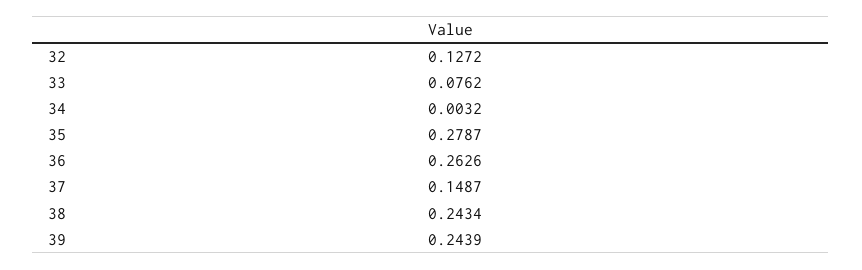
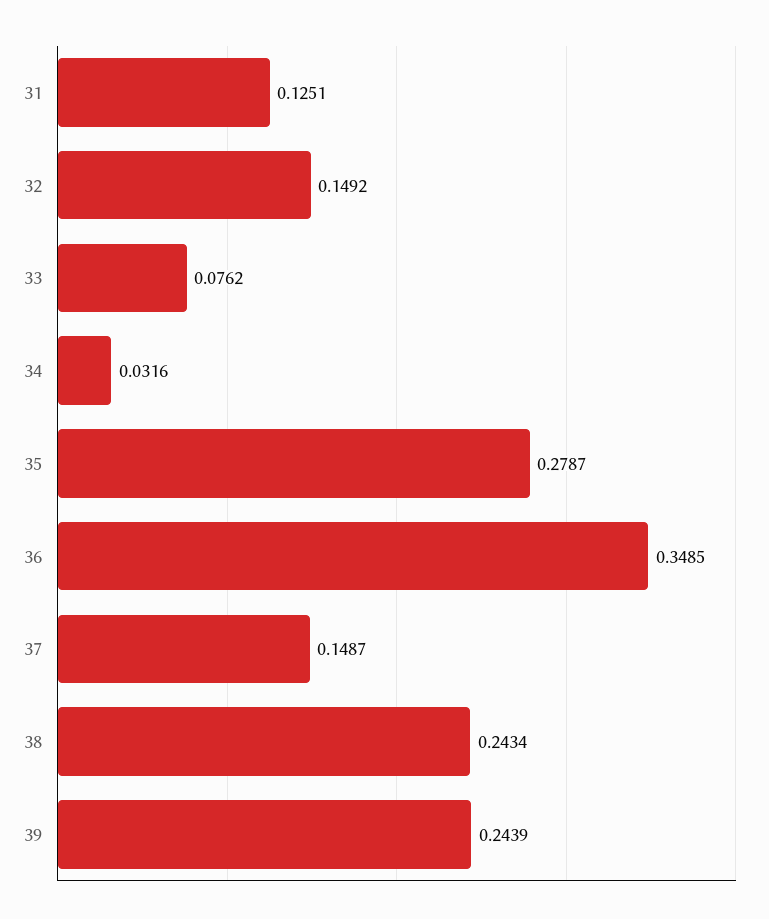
32: 0.1272 -> 0.1492
34: 0.0032 -> 0.0316
36: 0.2626 -> 0.3485
31: none -> 0.1251

